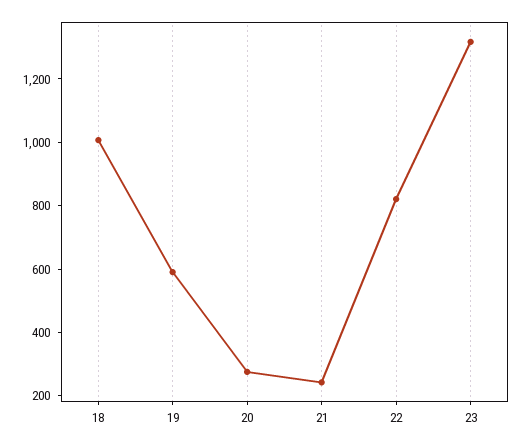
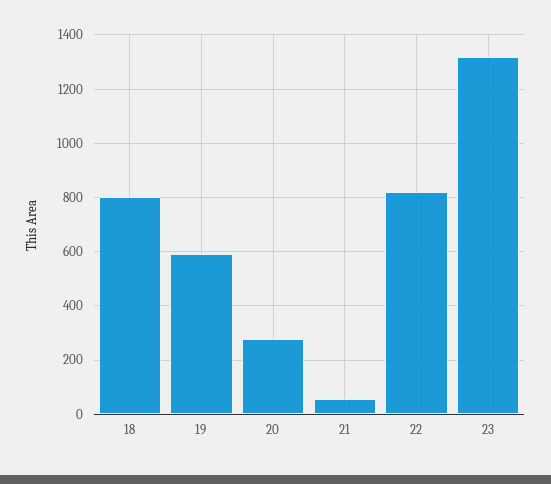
18: 1000 -> 800
21: 250 -> 50

